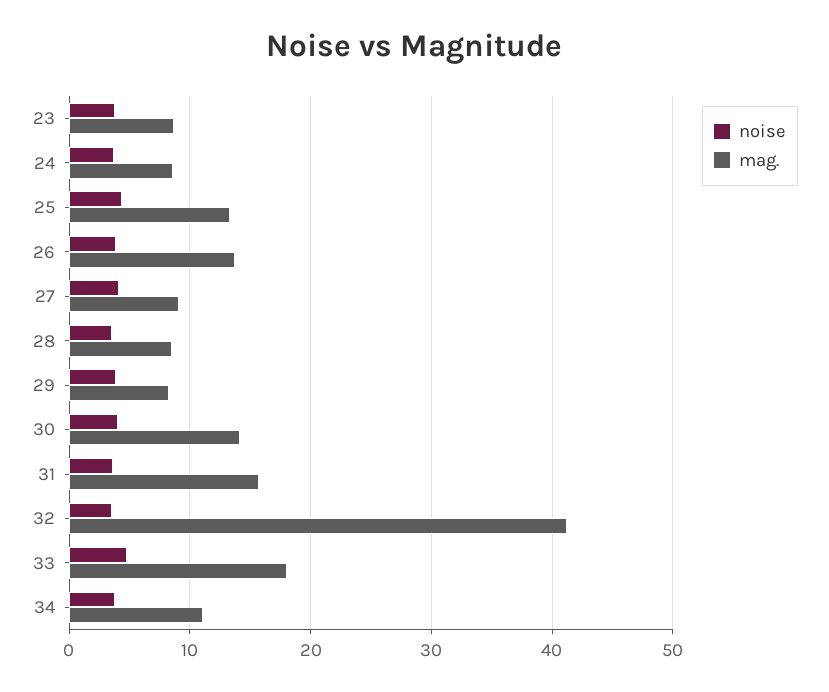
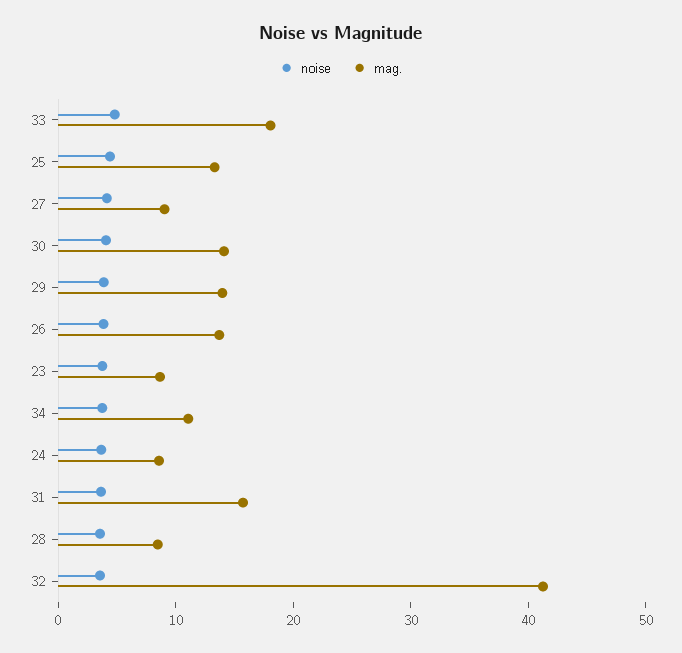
mag., 29: 8 -> 14

